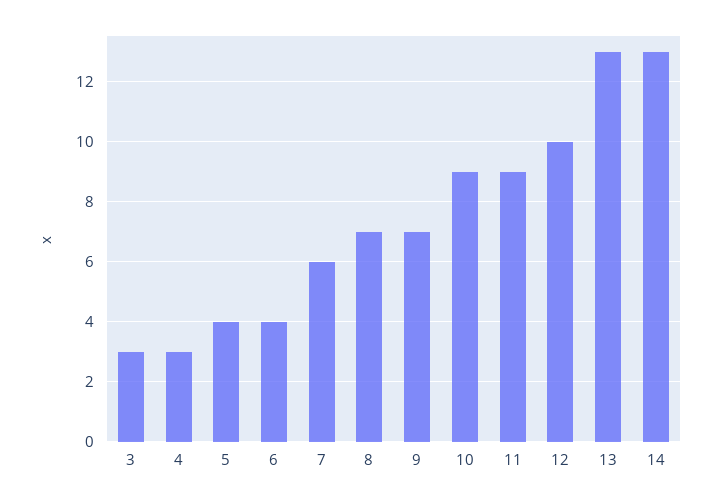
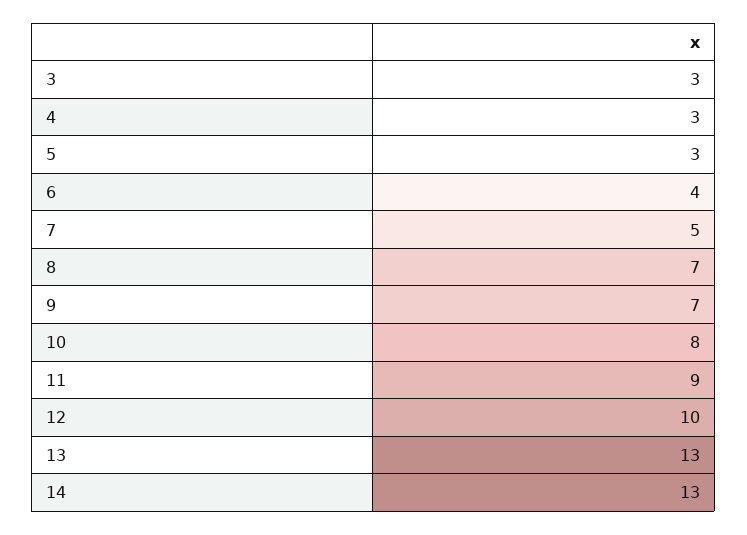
5: 4 -> 3
7: 6 -> 5
10: 9 -> 8

